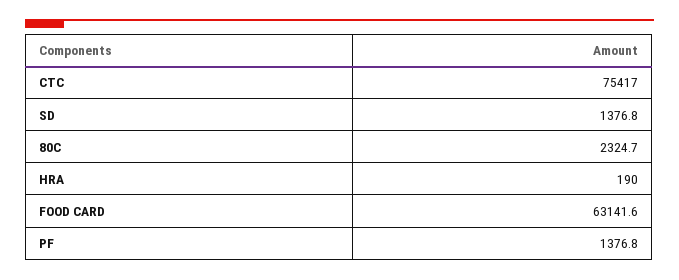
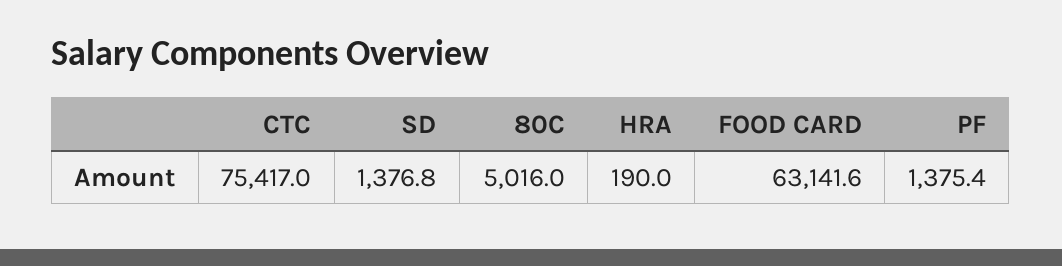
80C: 2324.7 -> 5016
PF: 1376.8 -> 1375.4

